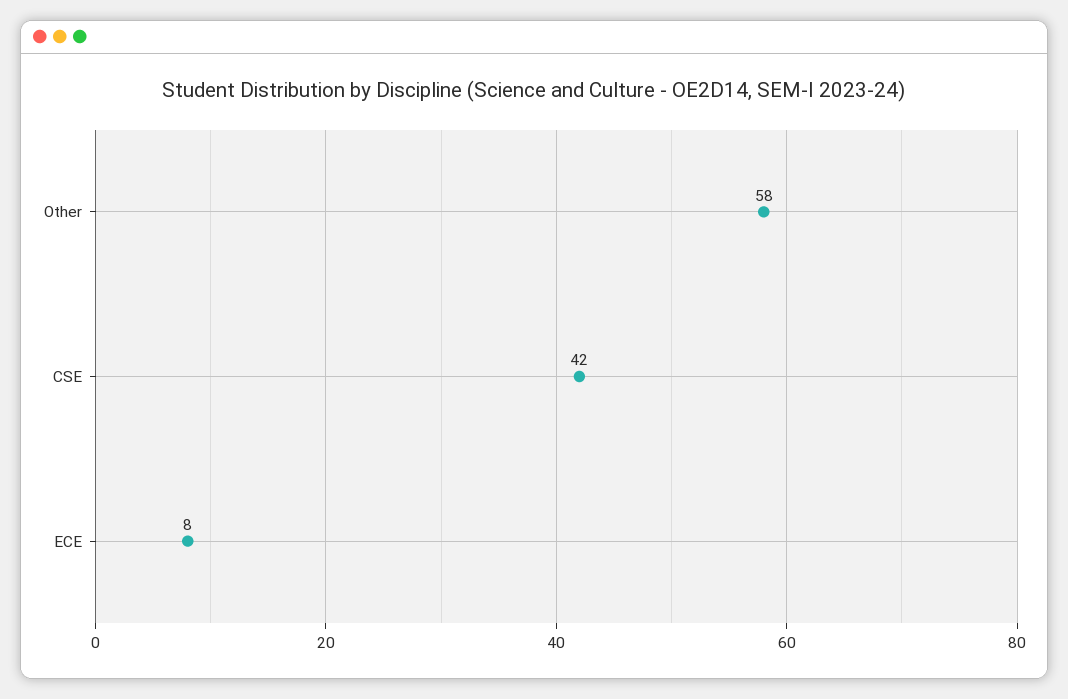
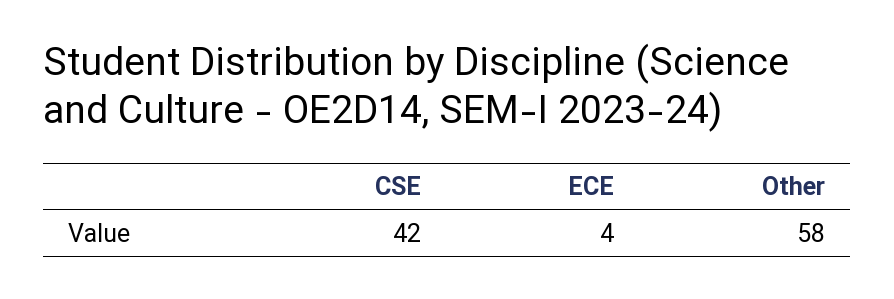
ECE: 8 -> 4

